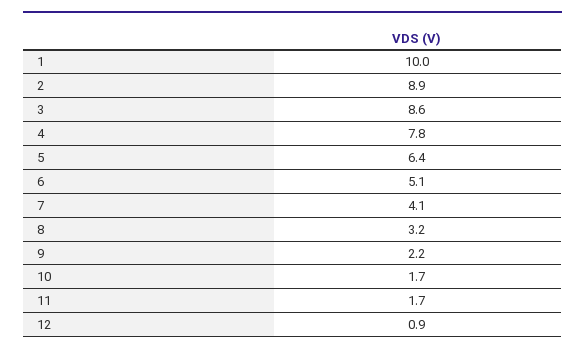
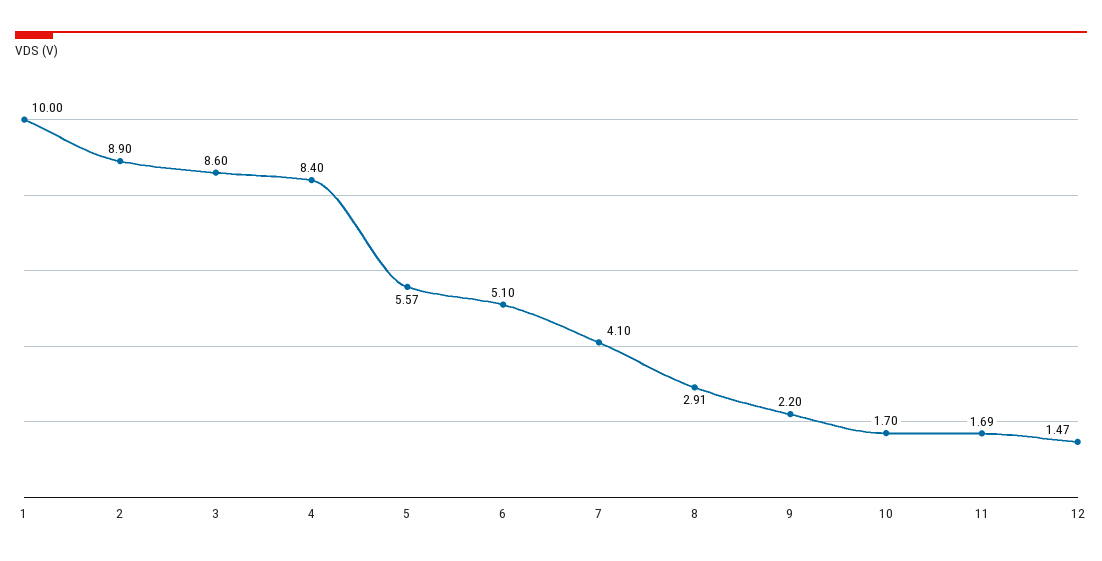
4: 7.8 -> 8.4
5: 6.4 -> 5.57
8: 3.2 -> 2.91
12: 0.9 -> 1.47

